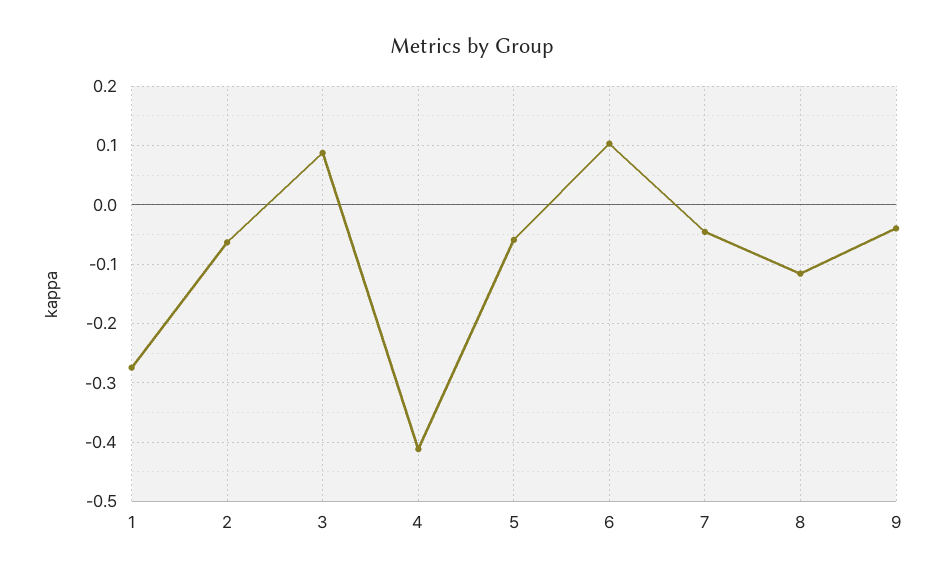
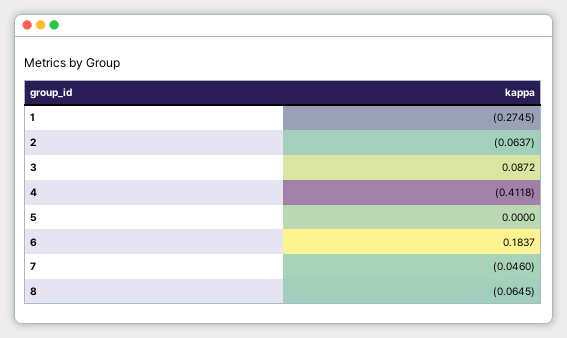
5: -0.06 -> 0
6: 0.1 -> 0.1837
8: -0.12 -> -0.0645
9: -0.04 -> none

